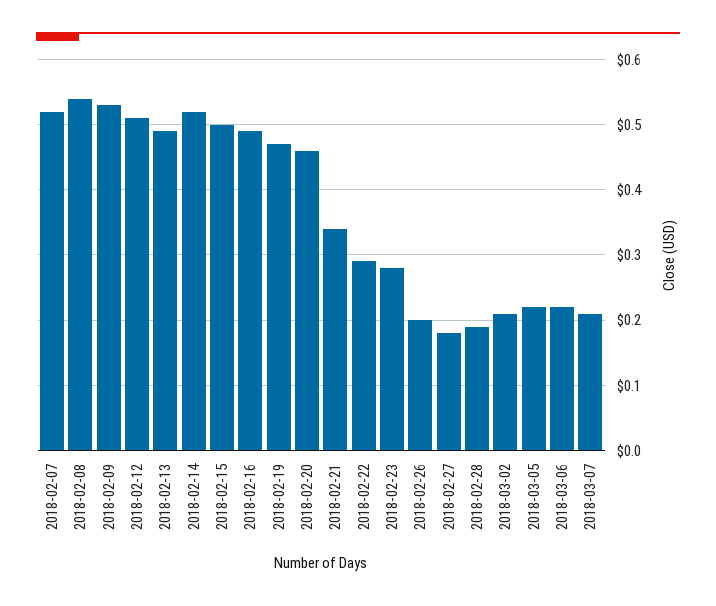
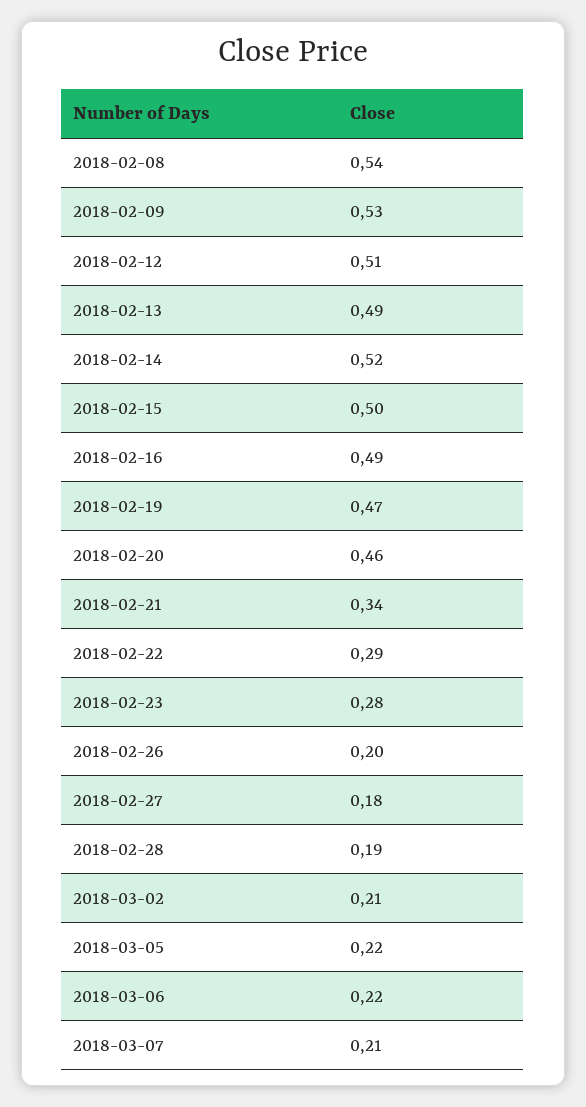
2018-02-07: 0.52 -> none

